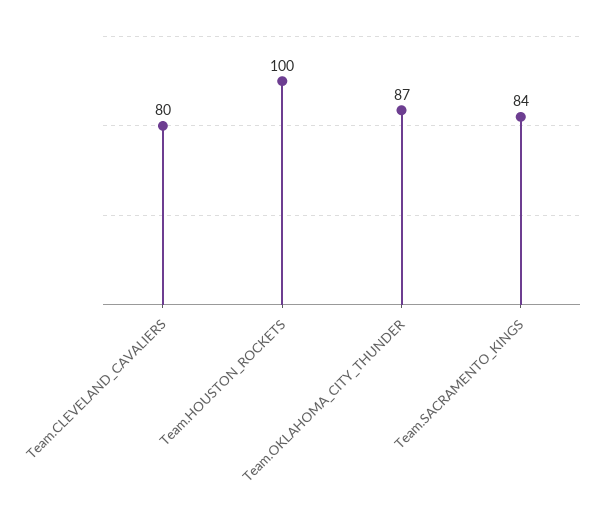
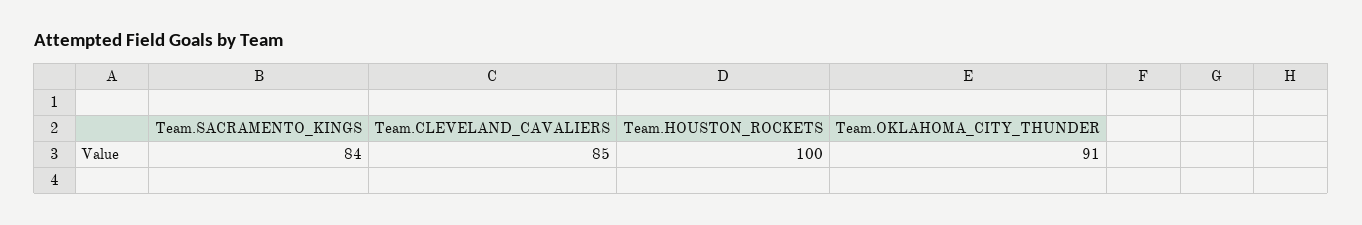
Team.CLEVELAND_CAVALIERS: 80 -> 85
Team.OKLAHOMA_CITY_THUNDER: 87 -> 91

